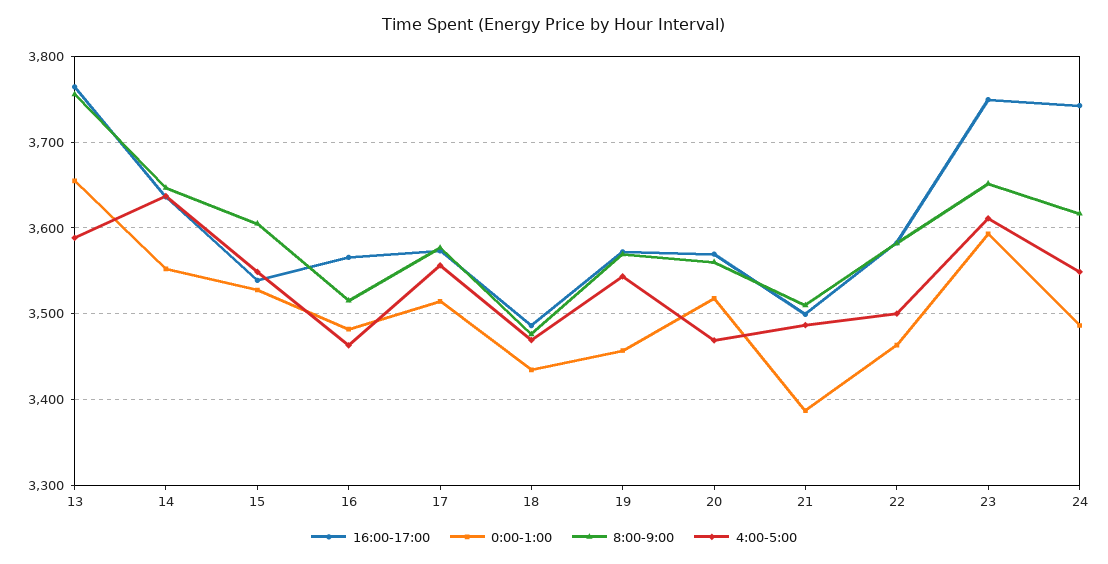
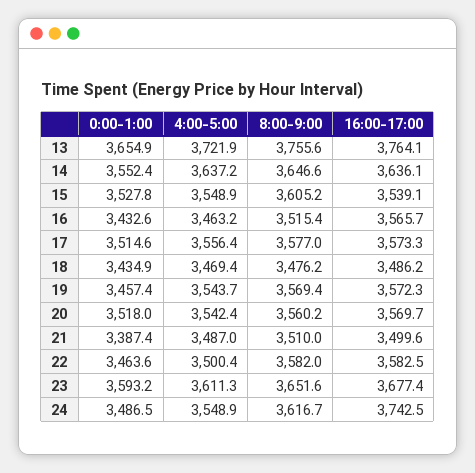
4:00-5:00, 13: 3590 -> 3721.9
0:00-1:00, 16: 3480 -> 3432.6
4:00-5:00, 20: 3470 -> 3542.4
16:00-17:00, 23: 3750 -> 3677.4

